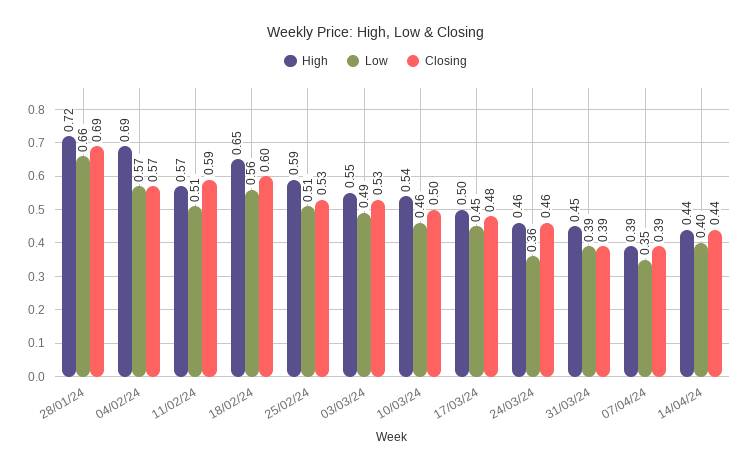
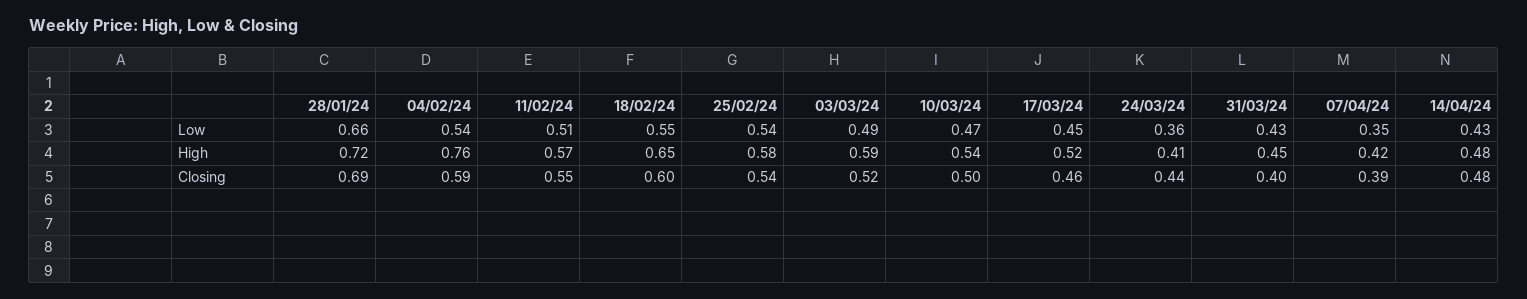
High, 04/02/24: 0.69 -> 0.76
Low, 04/02/24: 0.57 -> 0.54
Closing, 04/02/24: 0.57 -> 0.59
Closing, 11/02/24: 0.59 -> 0.55
Low, 18/02/24: 0.56 -> 0.55
High, 25/02/24: 0.59 -> 0.58
Low, 25/02/24: 0.51 -> 0.54
Closing, 25/02/24: 0.53 -> 0.54
High, 03/03/24: 0.55 -> 0.59
Closing, 03/03/24: 0.53 -> 0.52
Low, 10/03/24: 0.46 -> 0.47
High, 17/03/24: 0.5 -> 0.52
Closing, 17/03/24: 0.48 -> 0.46
High, 24/03/24: 0.46 -> 0.41
Closing, 24/03/24: 0.46 -> 0.44
Low, 31/03/24: 0.39 -> 0.43
Closing, 31/03/24: 0.39 -> 0.4
High, 07/04/24: 0.39 -> 0.42
High, 14/04/24: 0.44 -> 0.48
Low, 14/04/24: 0.4 -> 0.43
Closing, 14/04/24: 0.44 -> 0.48

